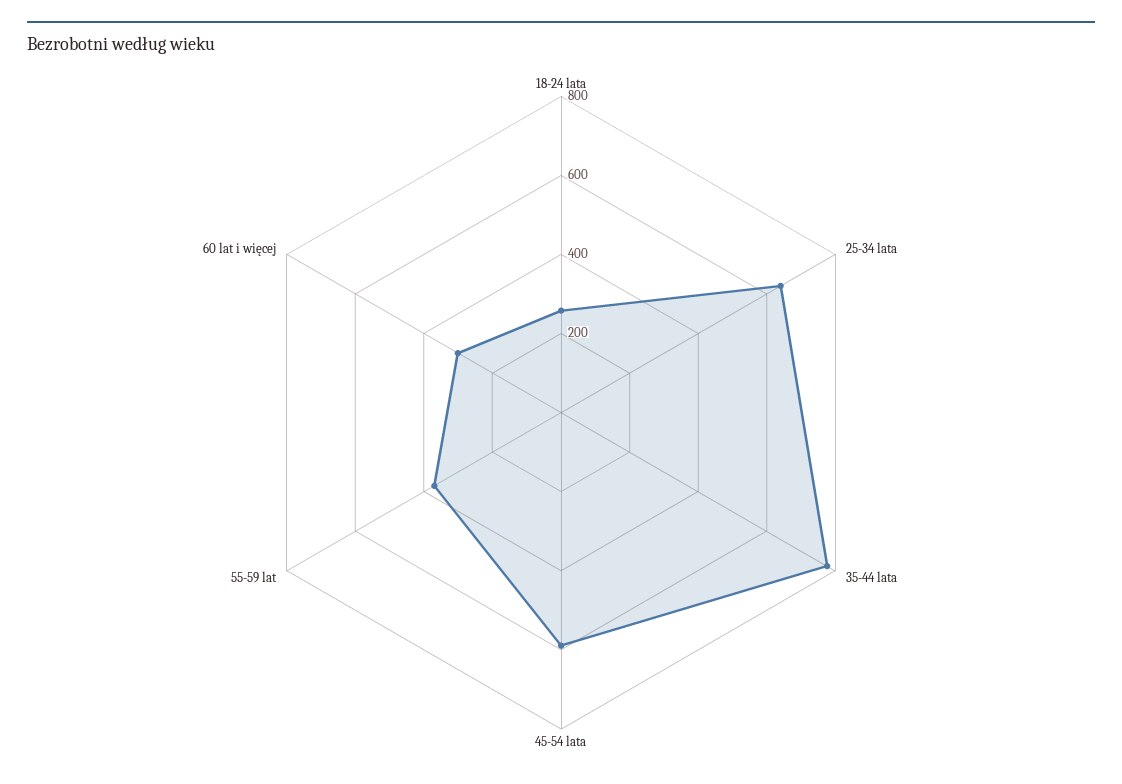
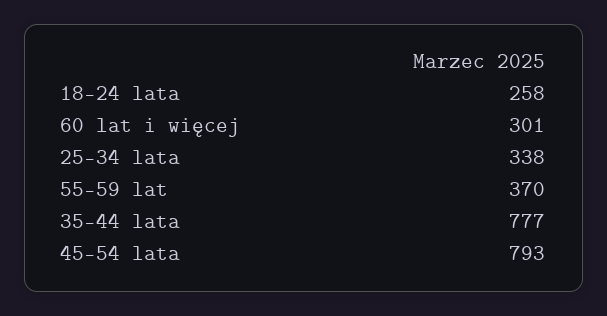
25-34 lata: 650 -> 338
45-54 lata: 600 -> 793

